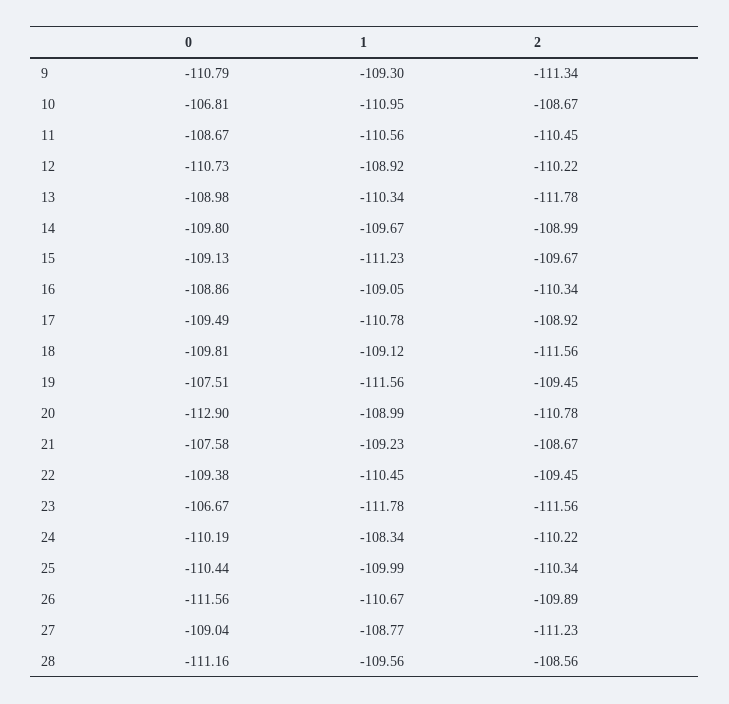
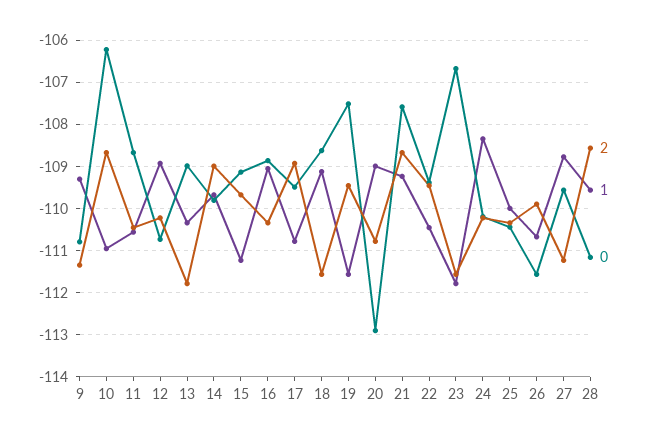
0, 10: -106.81 -> -106.2
0, 18: -109.81 -> -108.6
0, 27: -109.04 -> -109.6

